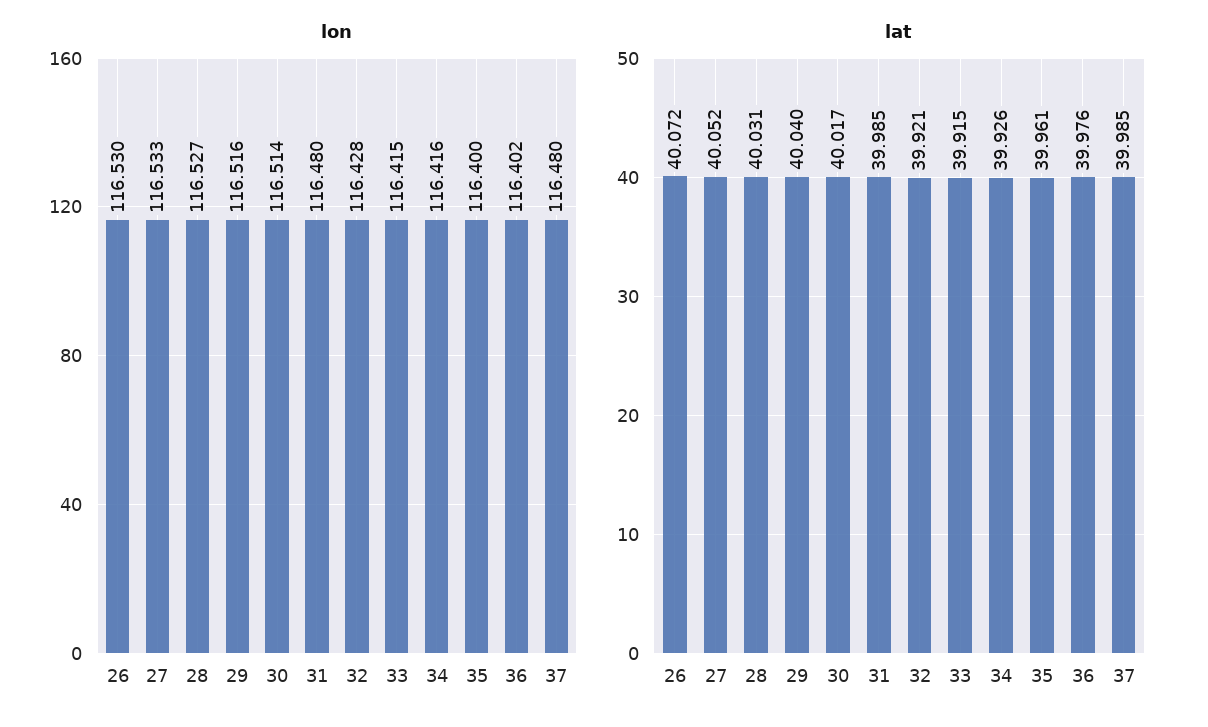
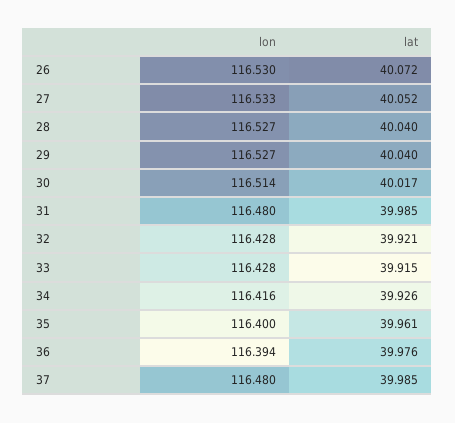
lon, 29: 116.516 -> 116.527
lon, 33: 116.415 -> 116.428
lon, 36: 116.402 -> 116.394
lat, 28: 40.031 -> 40.04

